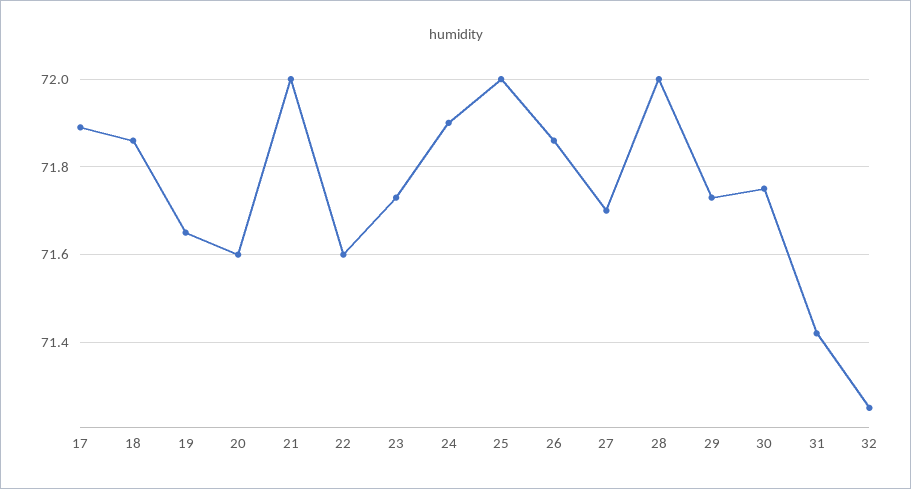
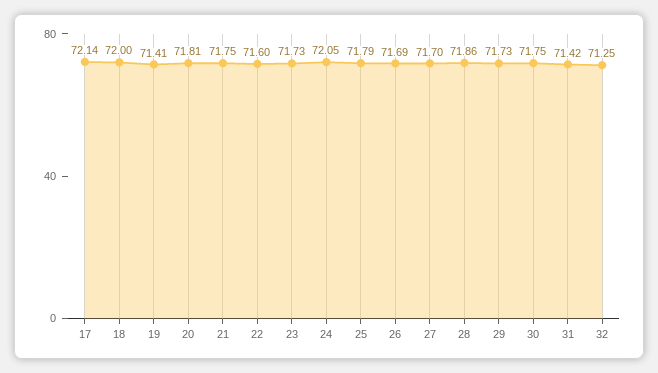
17: 71.9 -> 72.14
18: 71.85 -> 72
19: 71.65 -> 71.41
20: 71.6 -> 71.81
21: 72 -> 71.75
24: 71.9 -> 72.05
25: 72 -> 71.79
26: 71.85 -> 71.69
28: 72 -> 71.86

